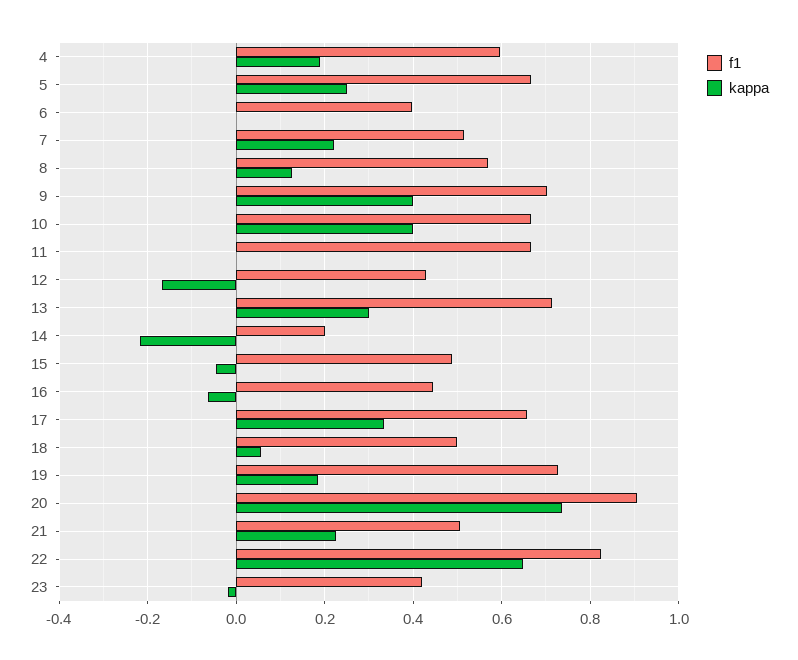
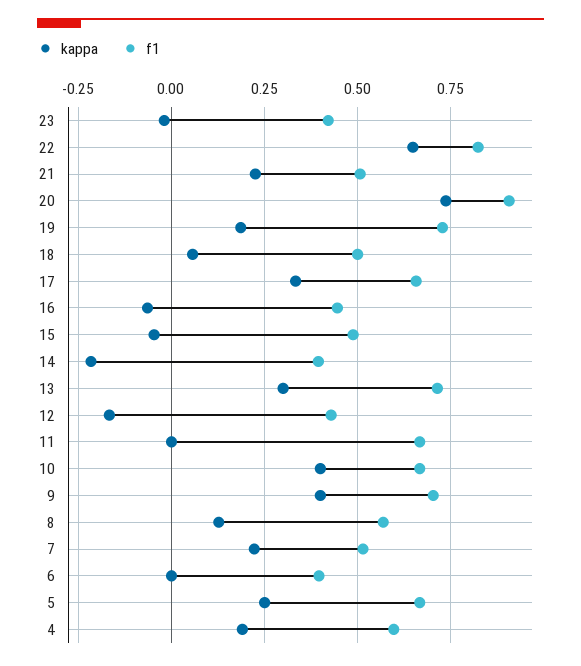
f1, 14: 0.2 -> 0.4

